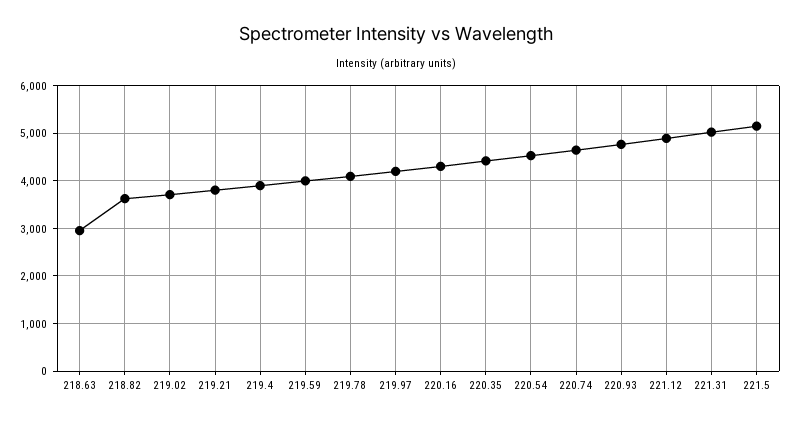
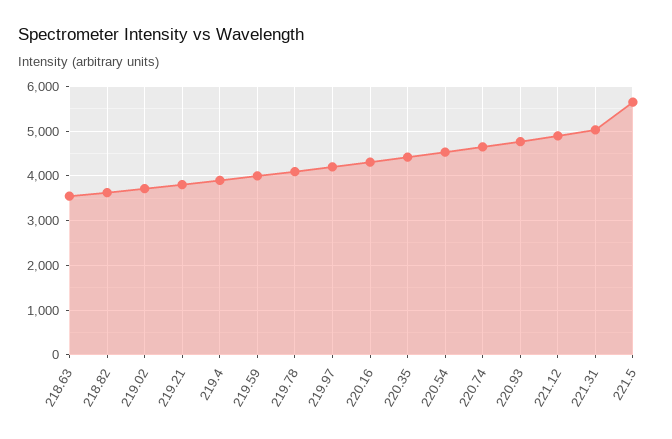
218.63: 3000 -> 3600
221.5: 5200 -> 5600

